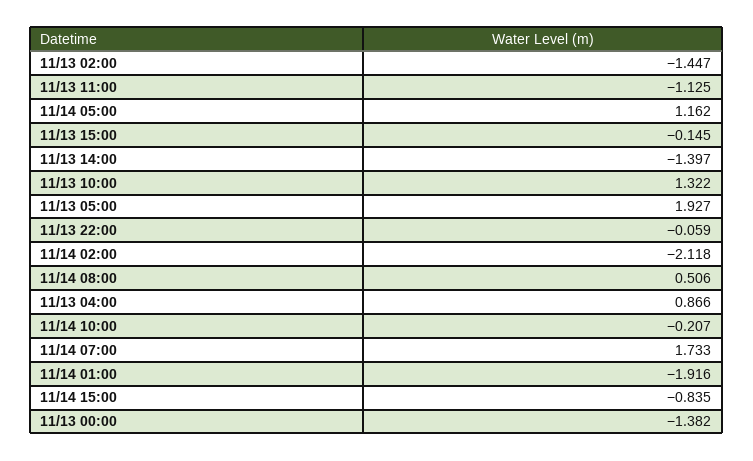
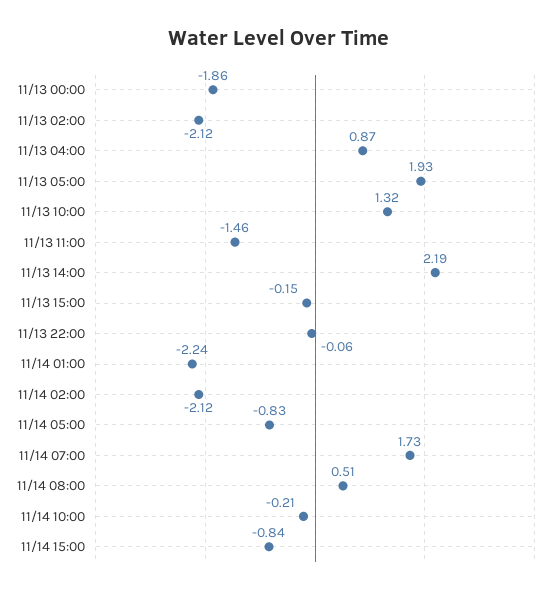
11/13 02:00: -1.447 -> -2.12
11/13 11:00: -1.125 -> -1.46
11/14 05:00: 1.162 -> -0.83
11/13 14:00: -1.397 -> 2.19
11/14 01:00: -1.916 -> -2.24
11/13 00:00: -1.382 -> -1.86

